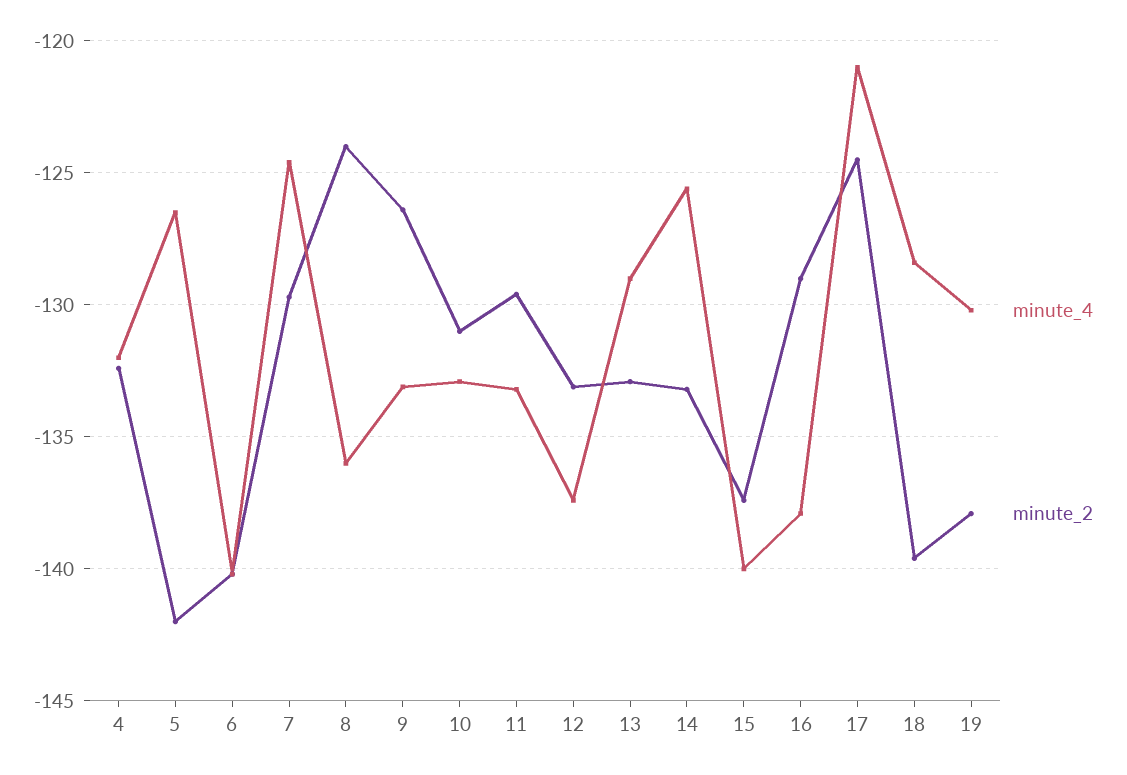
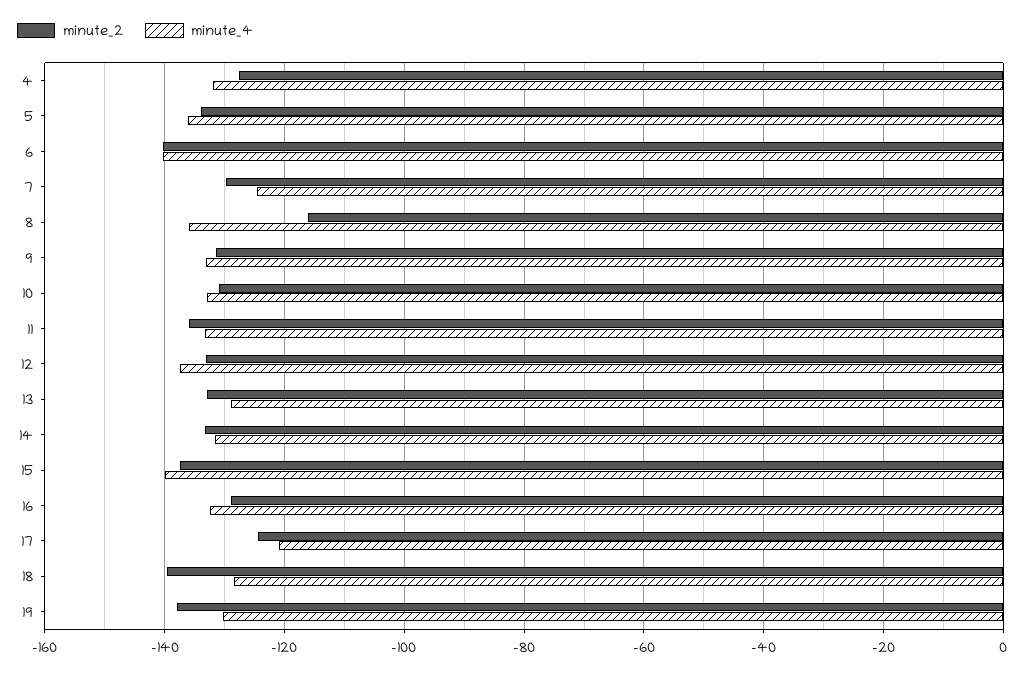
minute_2, 4: -132.5 -> -128
minute_4, 5: -126.5 -> -136
minute_2, 5: -142 -> -134
minute_2, 8: -124 -> -116
minute_2, 9: -126.5 -> -132
minute_2, 11: -129.5 -> -136
minute_4, 14: -125.5 -> -132
minute_4, 16: -138 -> -132

